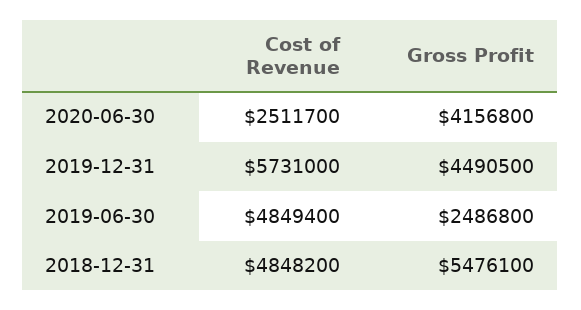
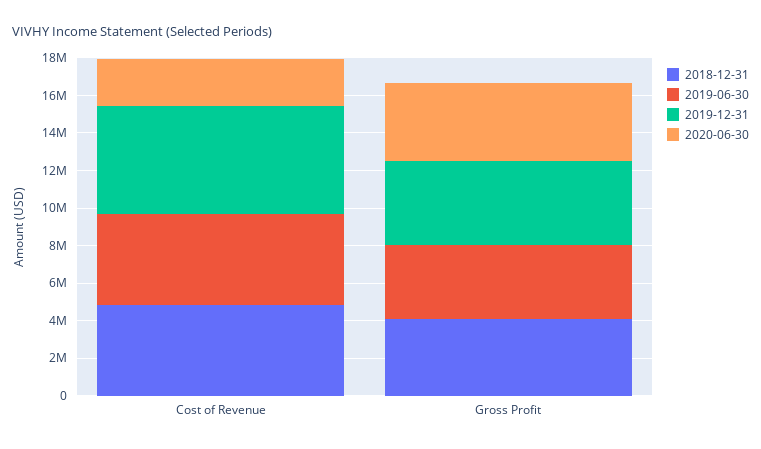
2019-06-30, Gross Profit: 2486800 -> 4000000
2018-12-31, Gross Profit: 5476100 -> 4000000

